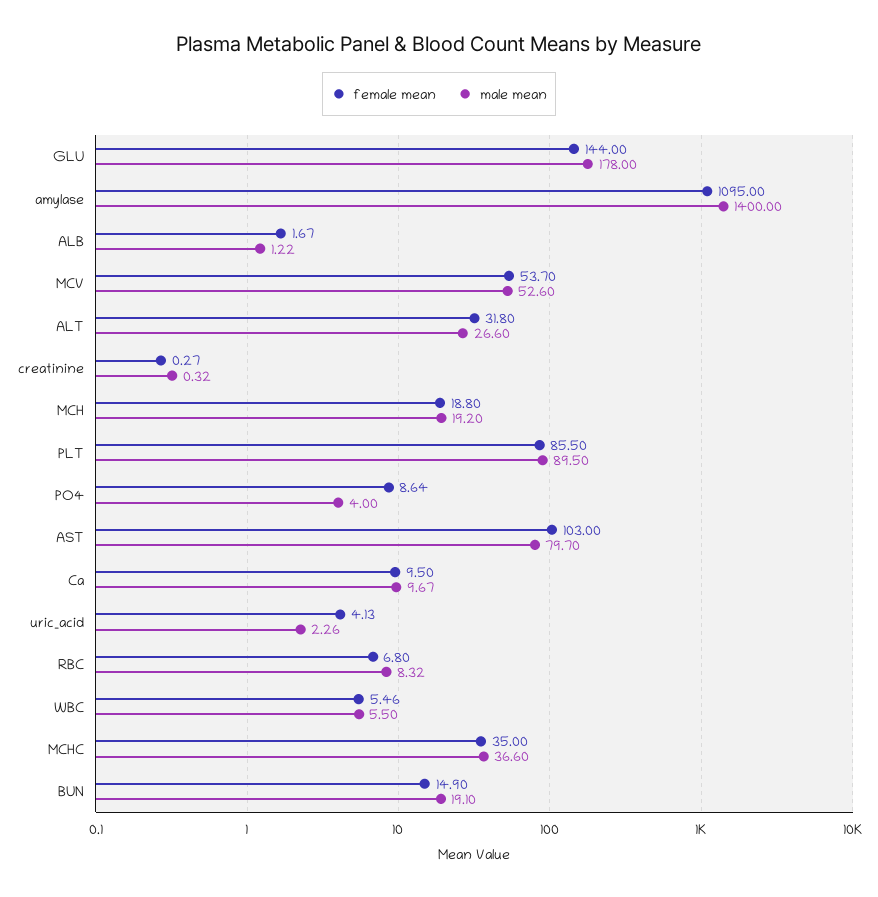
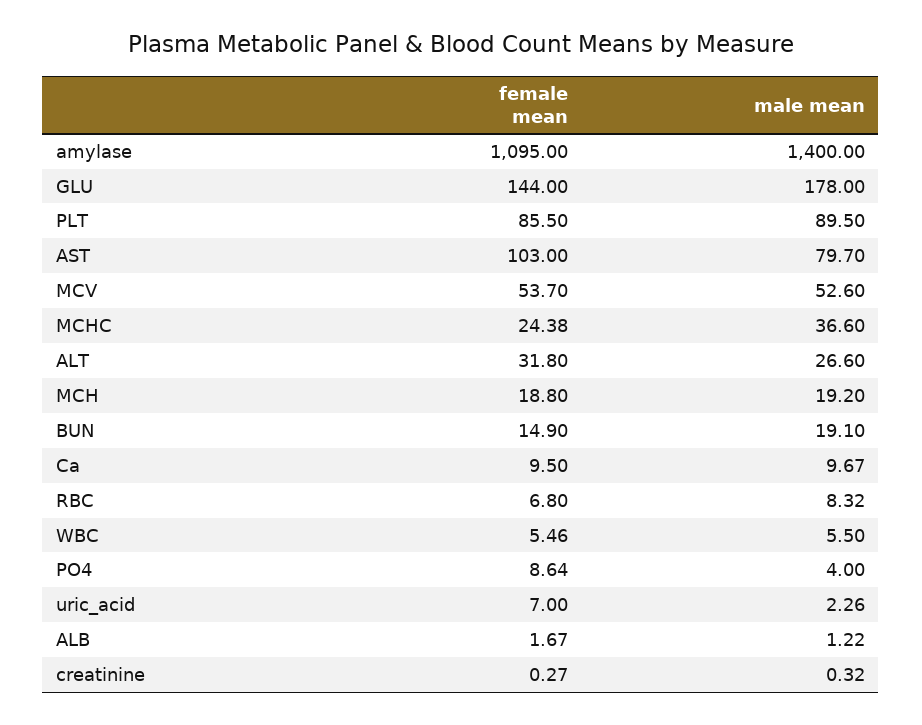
female mean, uric_acid: 4.13 -> 7
female mean, MCHC: 35 -> 24.38

